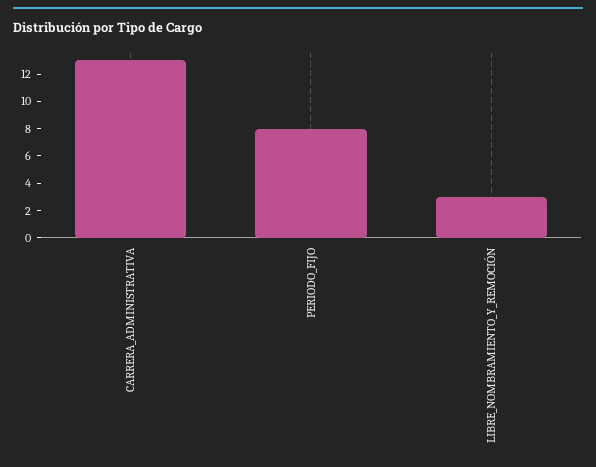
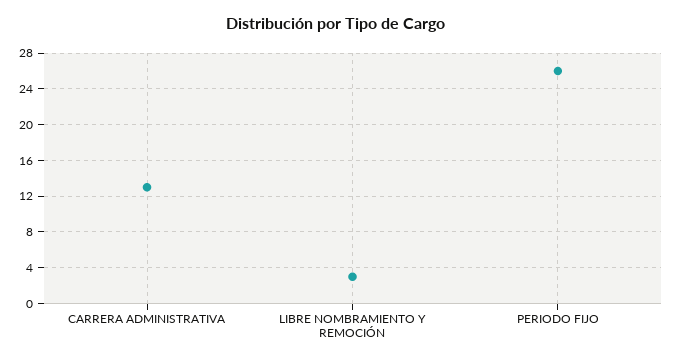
PERIODO_FIJO: 8 -> 26

